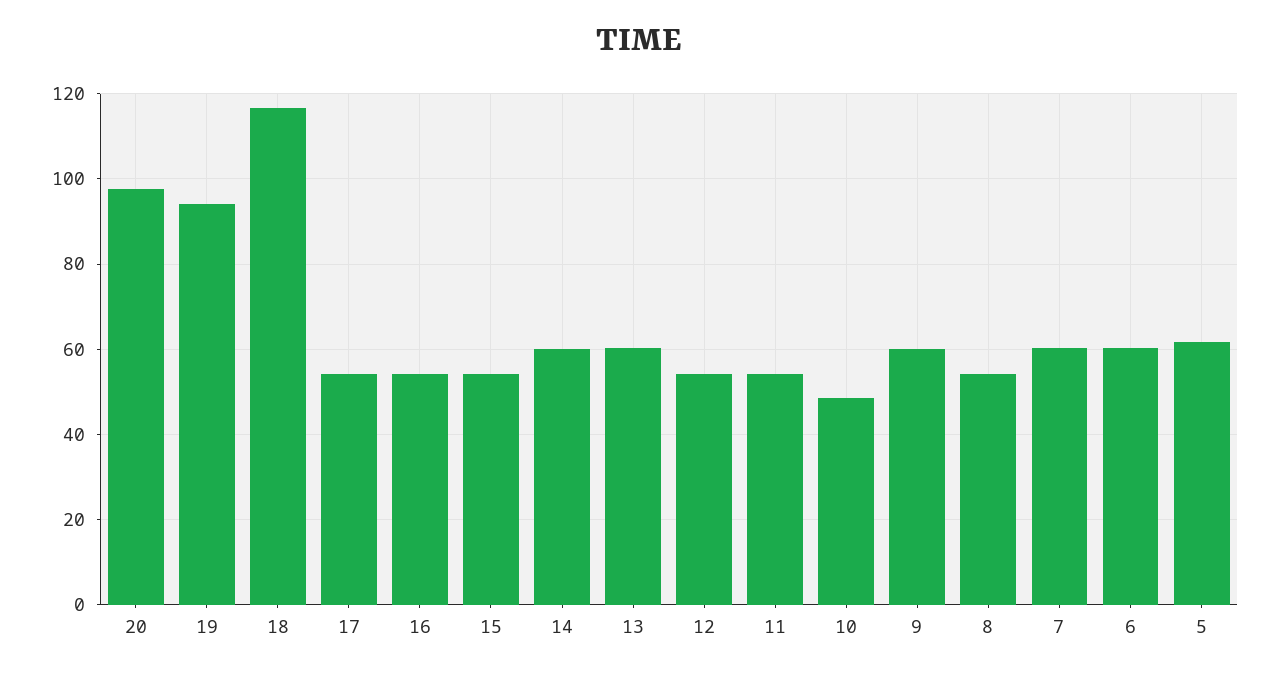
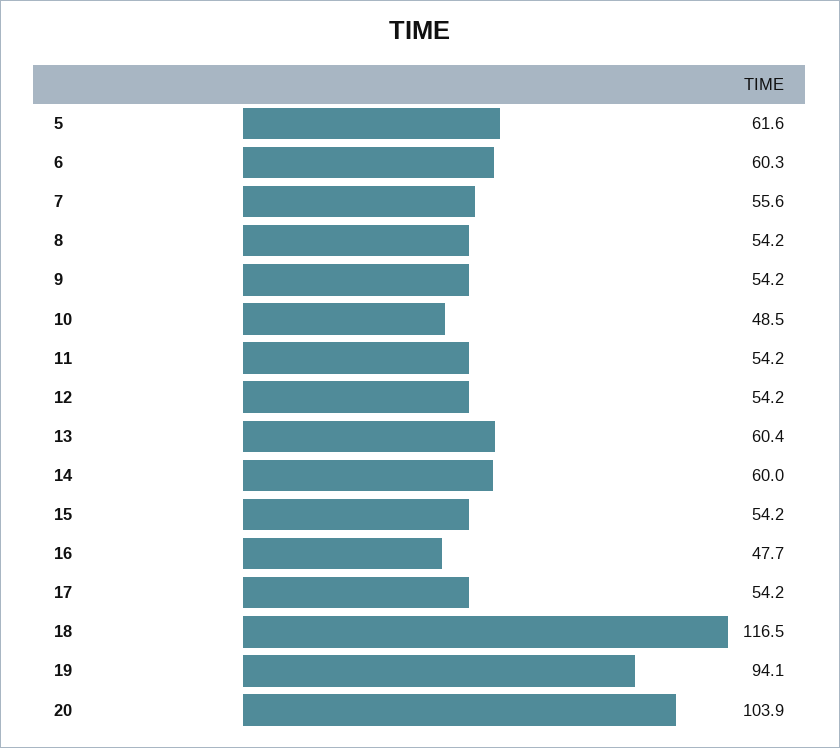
20: 98 -> 103.9
16: 54 -> 47.7
9: 60 -> 54.2
7: 60 -> 55.6

